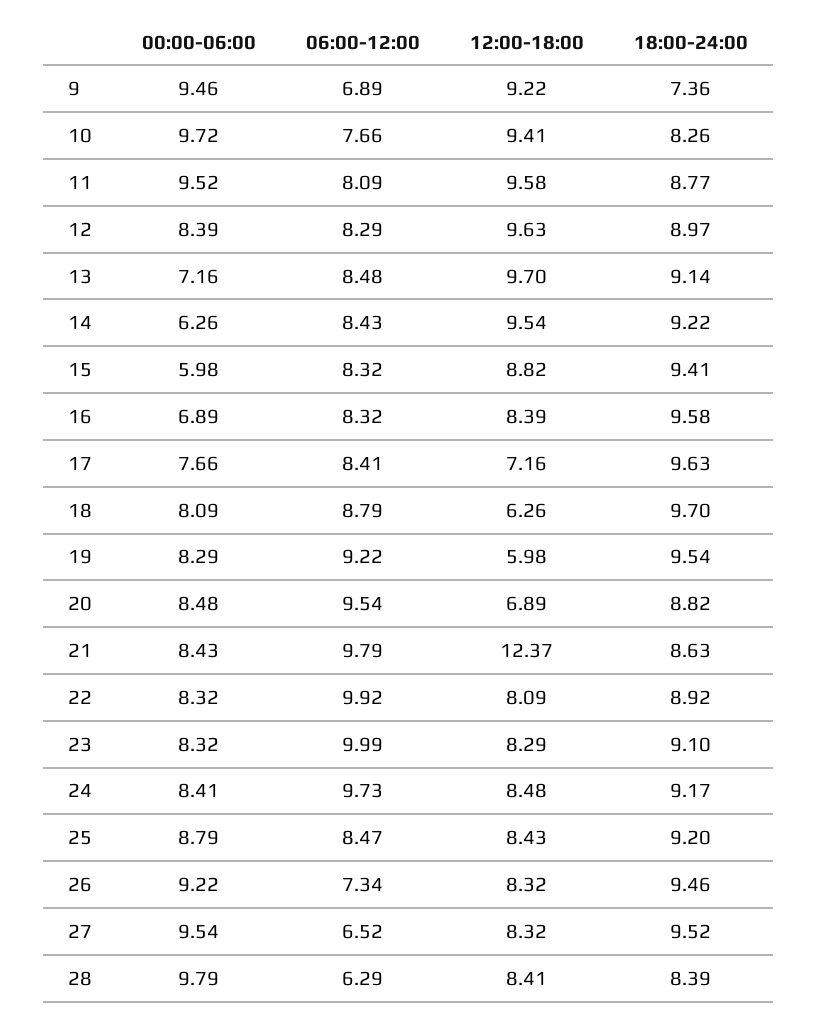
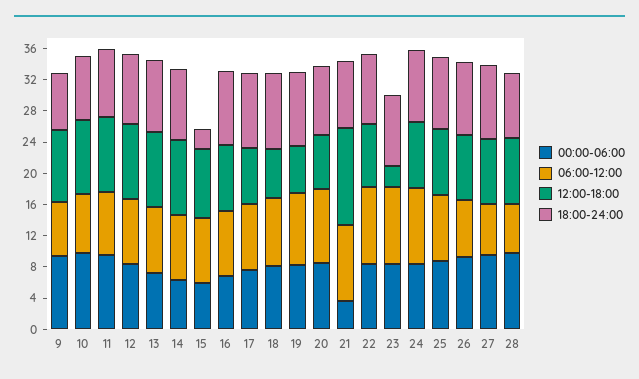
18:00-24:00, 15: 9.41 -> 2
00:00-06:00, 21: 8.43 -> 4
12:00-18:00, 23: 8.29 -> 2

